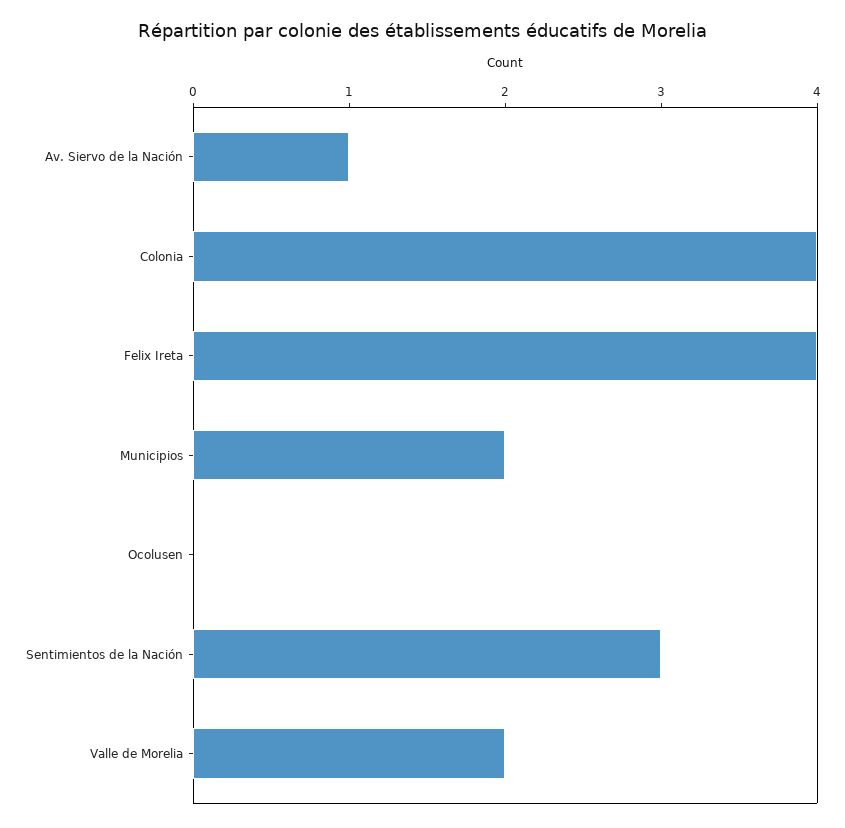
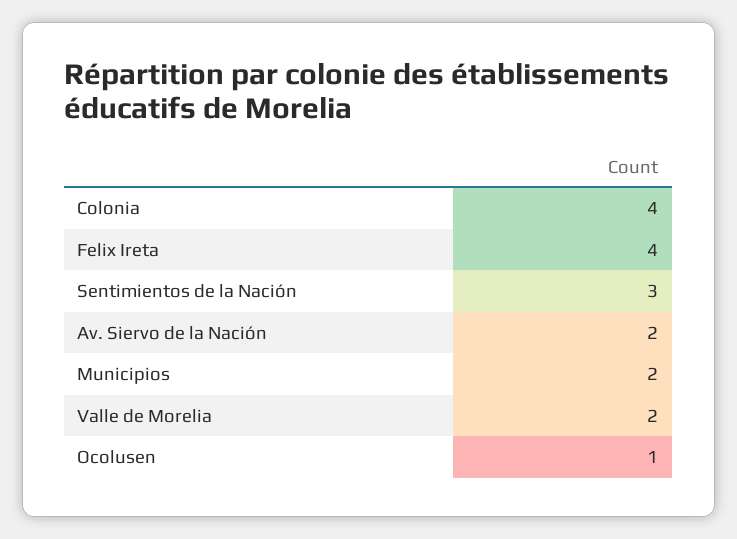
Av. Siervo de la Nación: 1 -> 2
Ocolusen: 0 -> 1

